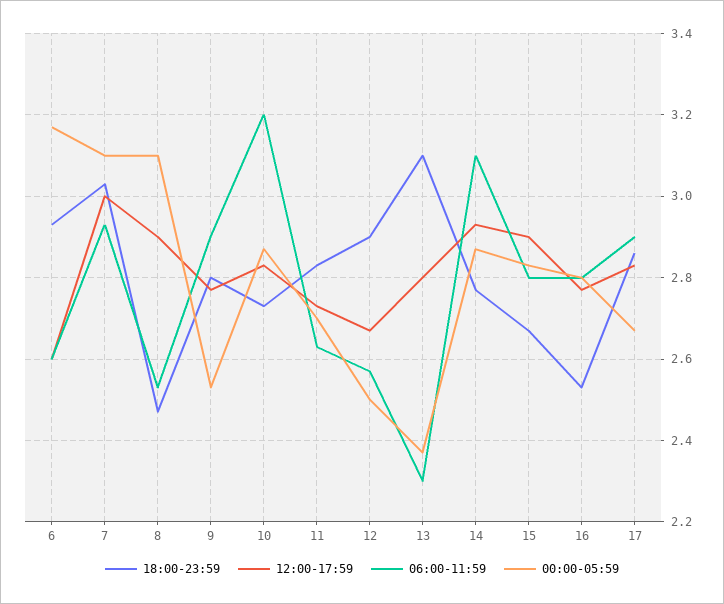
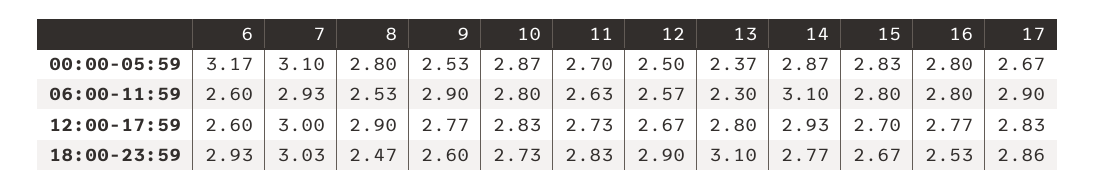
00:00-05:59, 8: 3.1 -> 2.8
18:00-23:59, 9: 2.8 -> 2.6
06:00-11:59, 10: 3.2 -> 2.8
12:00-17:59, 15: 2.9 -> 2.7

